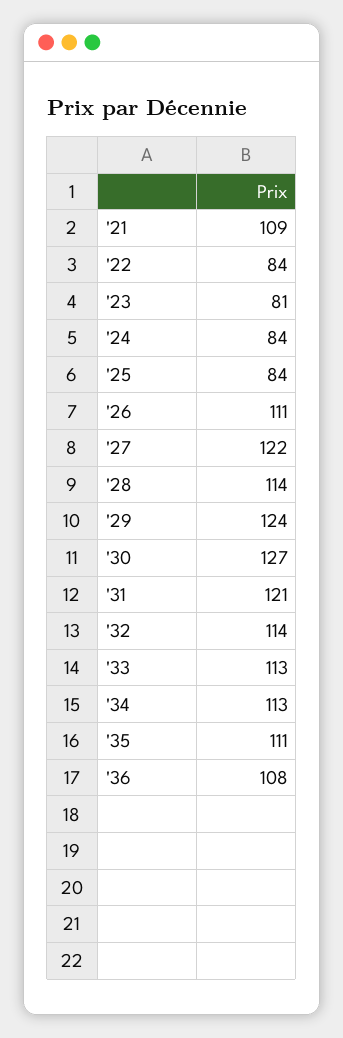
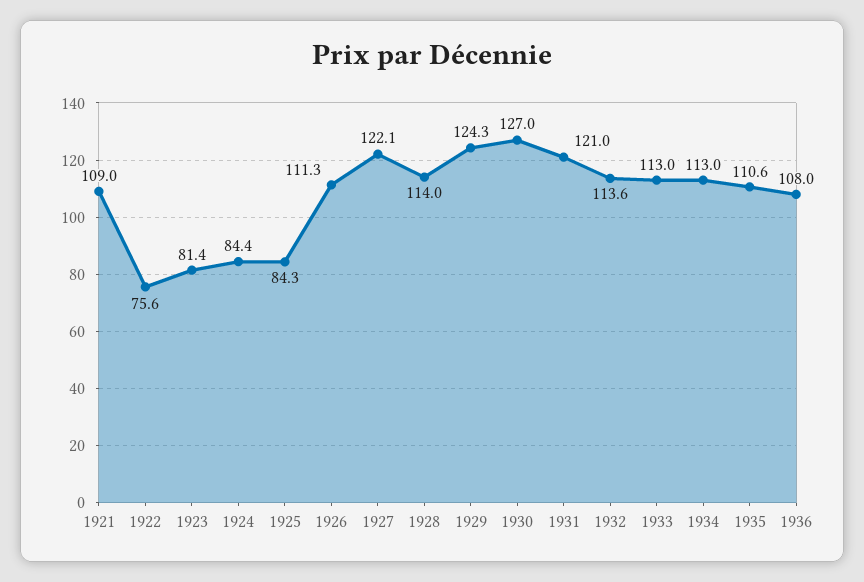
'22: 84 -> 75.6

